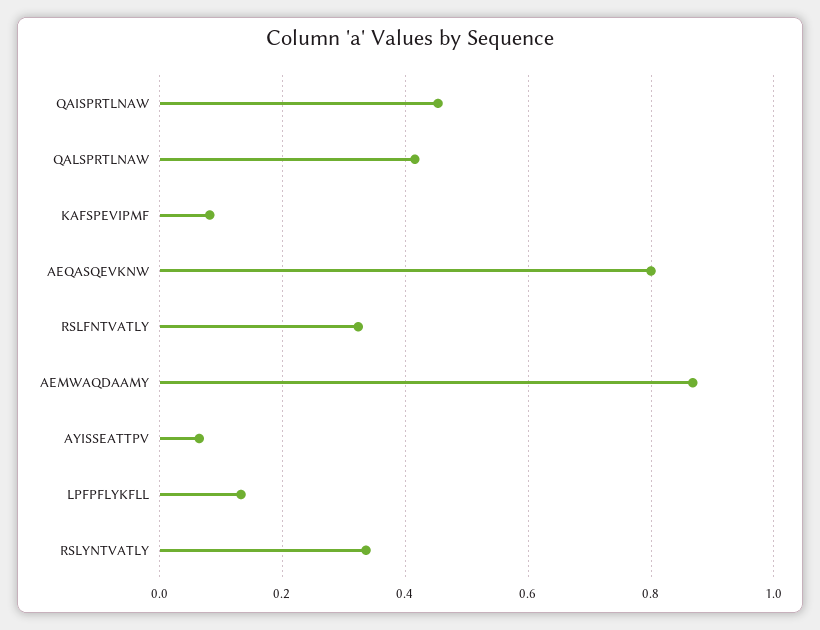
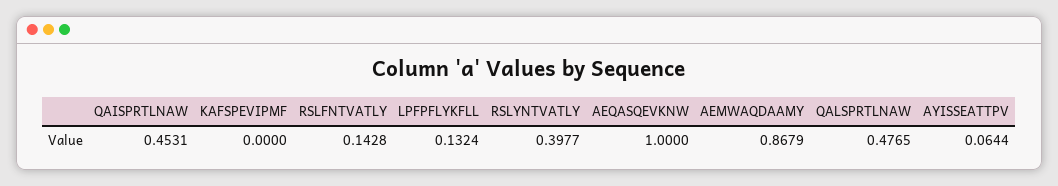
QALSPRTLNAW: 0.42 -> 0.4765
KAFSPEVIPMF: 0.08 -> 0
AEQASQEVKNW: 0.8 -> 1
RSLFNTVATLY: 0.32 -> 0.1428
RSLYNTVATLY: 0.34 -> 0.3977

